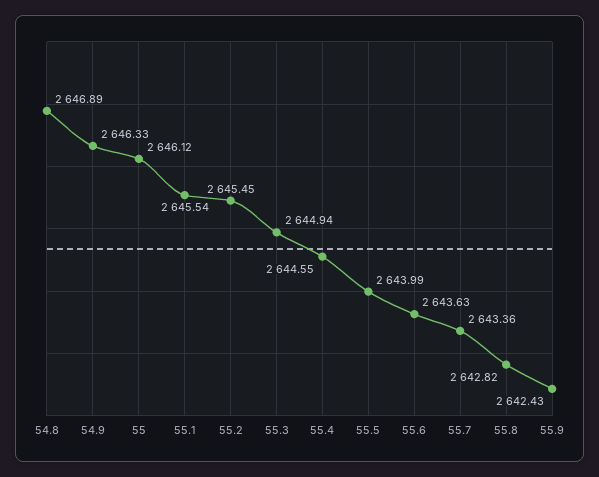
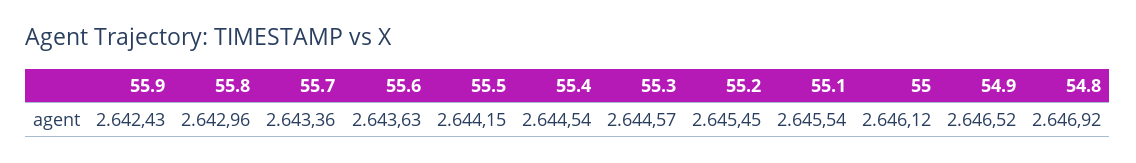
54.8: 2646.89 -> 2646.92
54.9: 2646.33 -> 2646.52
55.3: 2644.94 -> 2644.57
55.4: 2644.55 -> 2644.54
55.5: 2643.99 -> 2644.15
55.8: 2642.82 -> 2642.96

